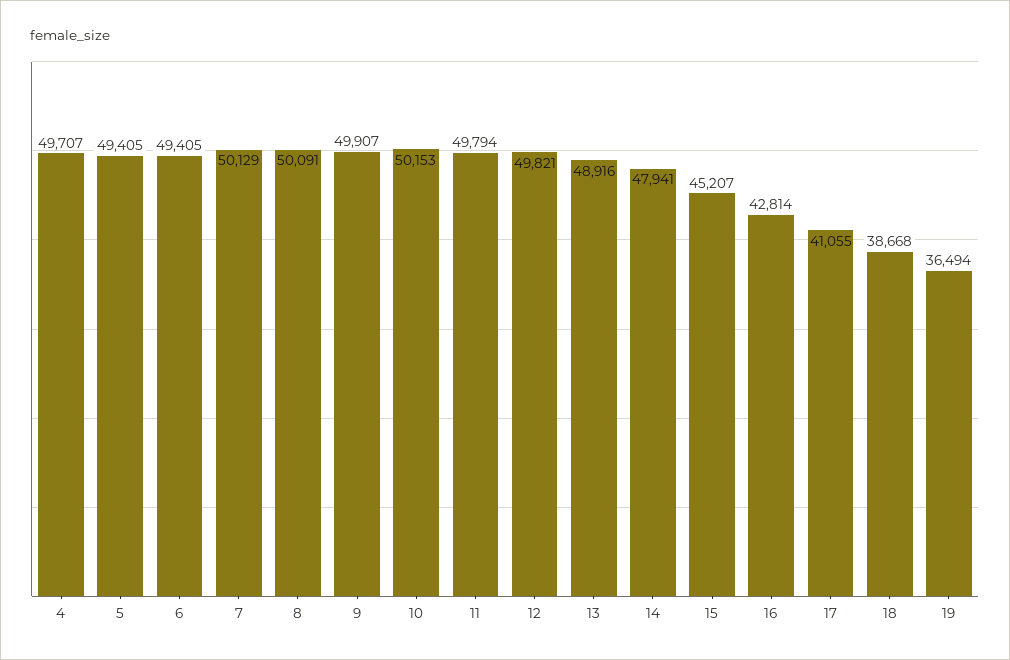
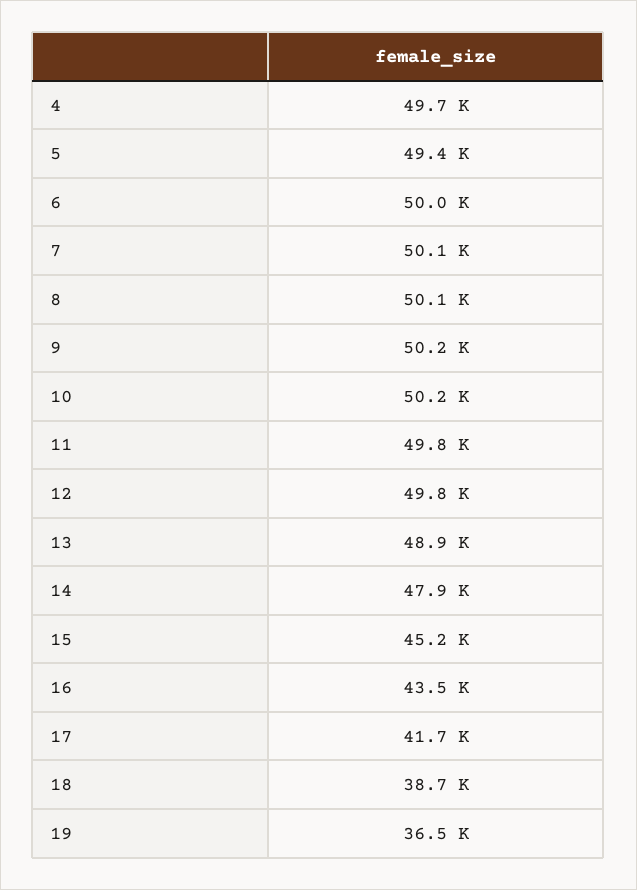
6: 49405 -> 50000
9: 49907 -> 50200
16: 42814 -> 43500
17: 41055 -> 41700

